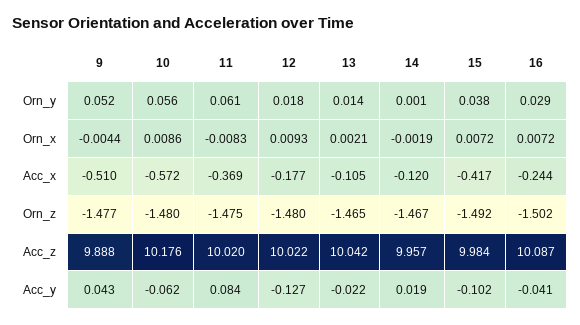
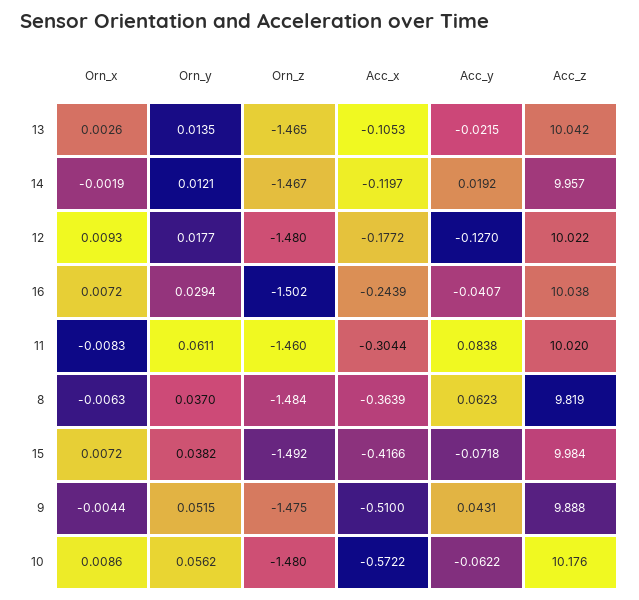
14, Orn_y: 0.001 -> 0.0121
13, Orn_x: 0.0021 -> 0.0026
11, Acc_x: -0.369 -> -0.3044
9, Orn_z: -1.477 -> -1.475
11, Orn_z: -1.475 -> -1.46
16, Acc_z: 10.087 -> 10.038
15, Acc_y: -0.102 -> -0.0718
8, Orn_x: none -> -0.0063
8, Orn_y: none -> 0.037
8, Orn_z: none -> -1.484
8, Acc_x: none -> -0.3639
8, Acc_y: none -> 0.0623
8, Acc_z: none -> 9.819

